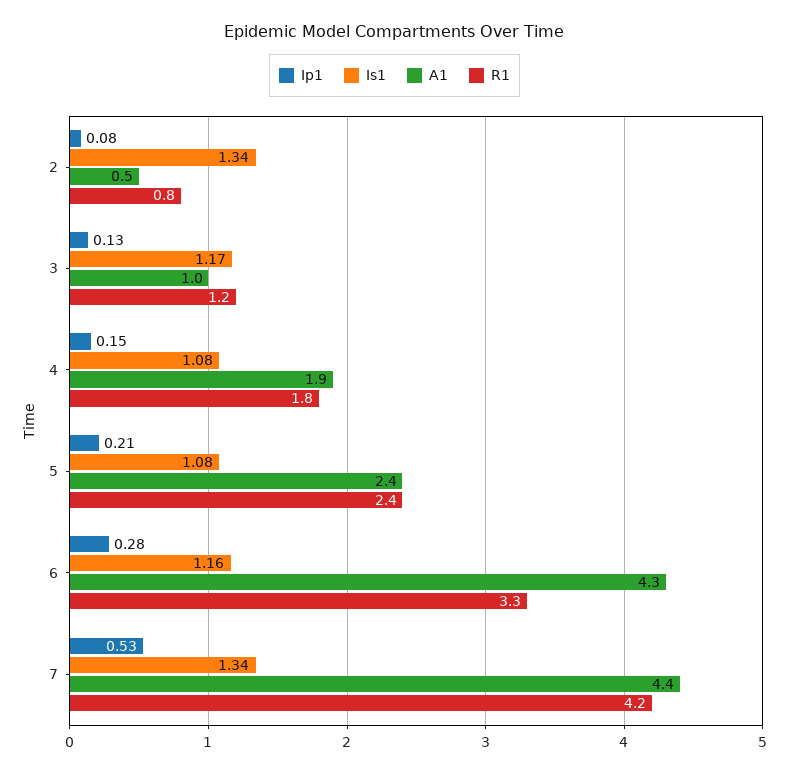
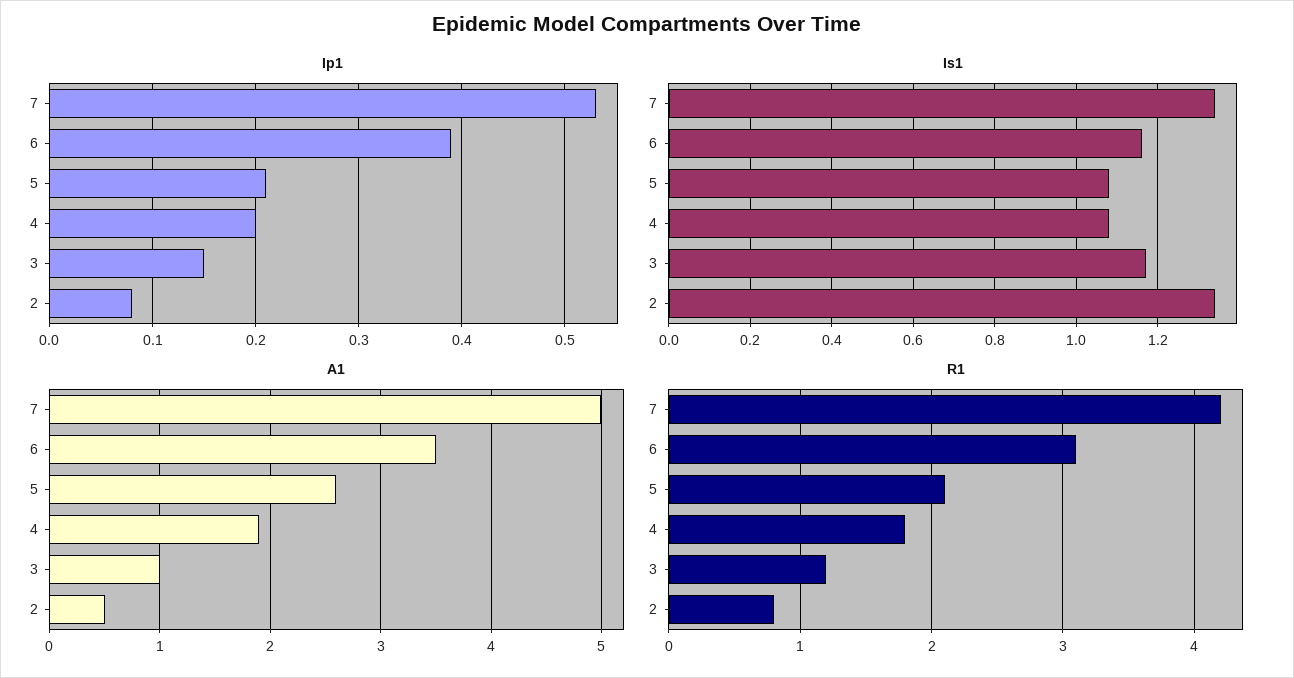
Ip1, 3: 0.13 -> 0.15
Ip1, 4: 0.15 -> 0.2
A1, 5: 2.4 -> 2.6
R1, 5: 2.4 -> 2.1
Ip1, 6: 0.28 -> 0.39
A1, 6: 4.3 -> 3.5
R1, 6: 3.3 -> 3.1
A1, 7: 4.4 -> 5

